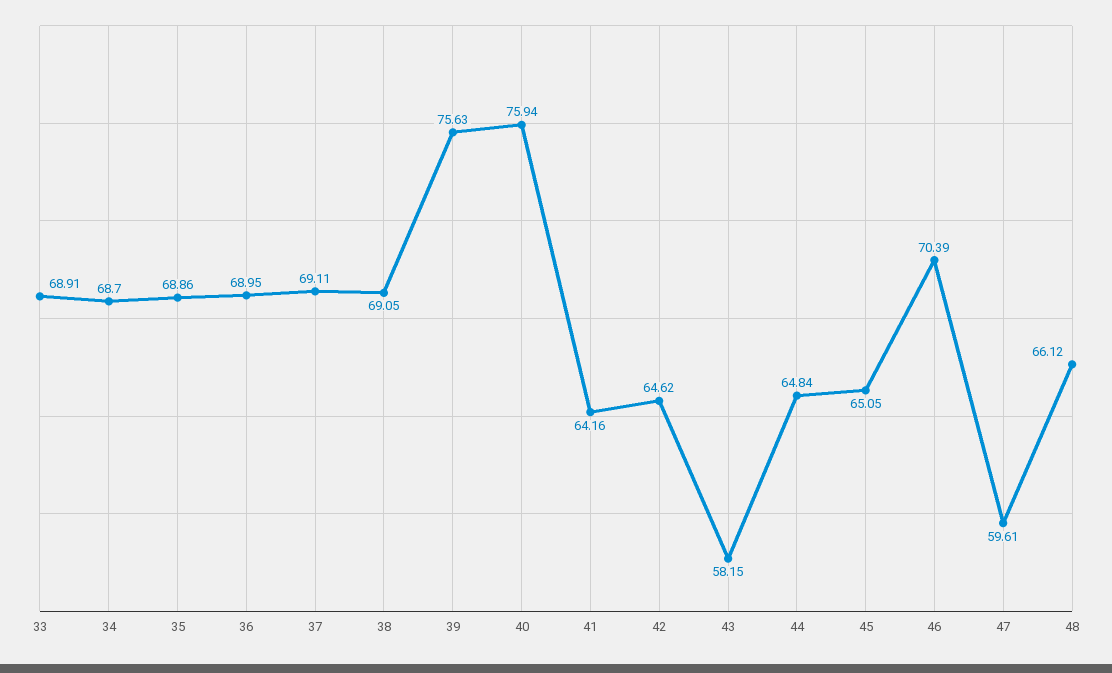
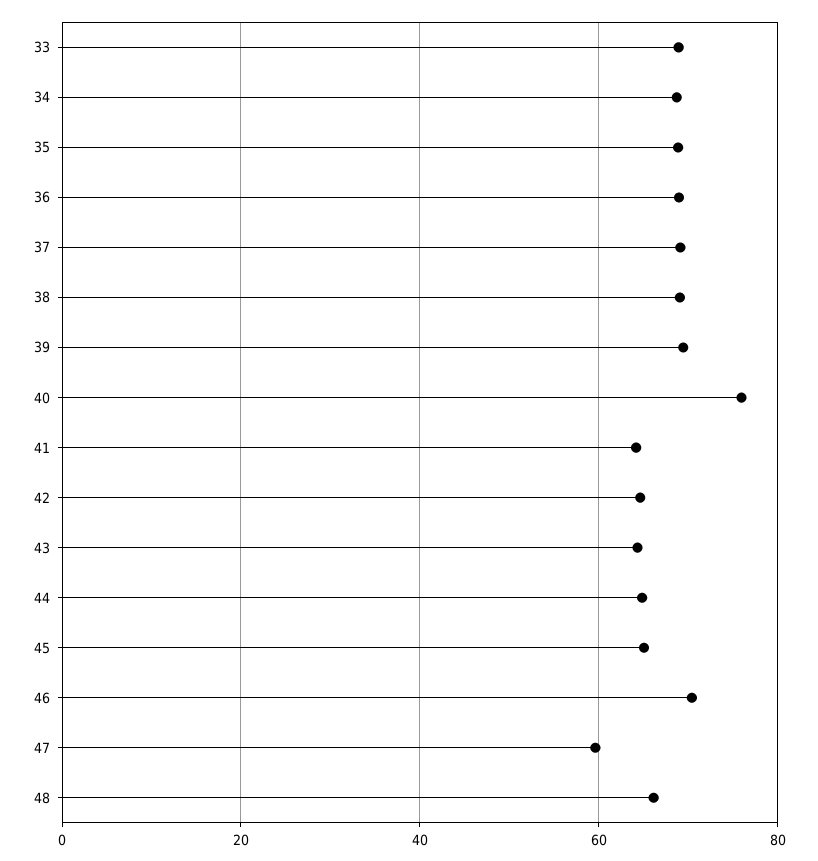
39: 75.63 -> 70
43: 58.15 -> 64

